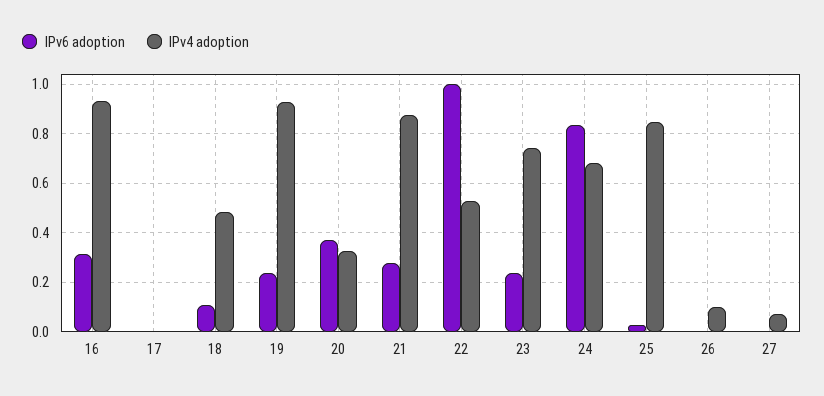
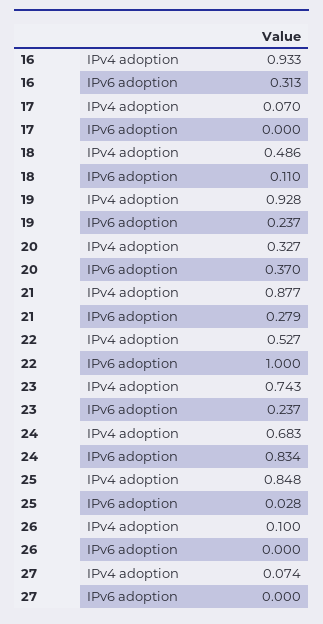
IPv4 adoption, 17: 0 -> 0.07

